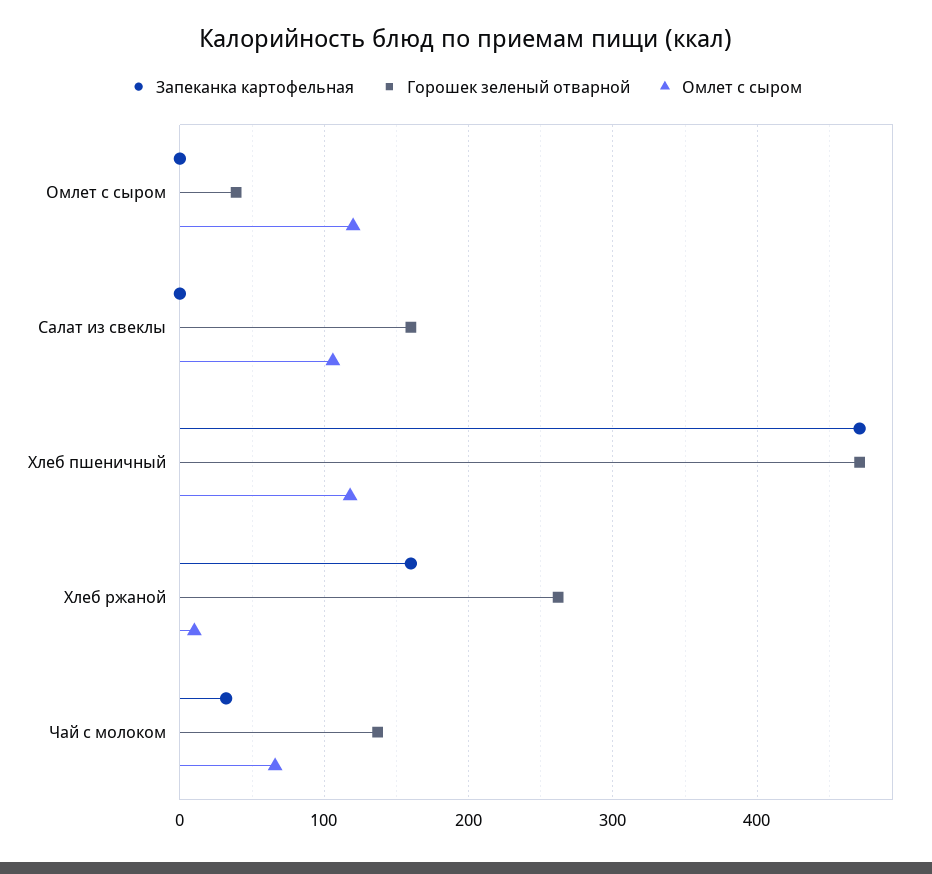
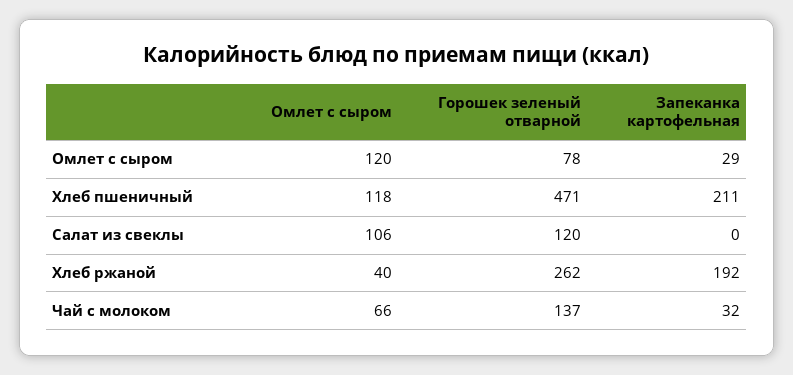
Запеканка картофельная, Омлет с сыром: 0 -> 29
Горошек зеленый отварной, Омлет с сыром: 40 -> 78
Горошек зеленый отварной, Салат из свеклы: 160 -> 120
Запеканка картофельная, Хлеб пшеничный: 470 -> 211
Запеканка картофельная, Хлеб ржаной: 160 -> 192
Омлет с сыром, Хлеб ржаной: 10 -> 40

